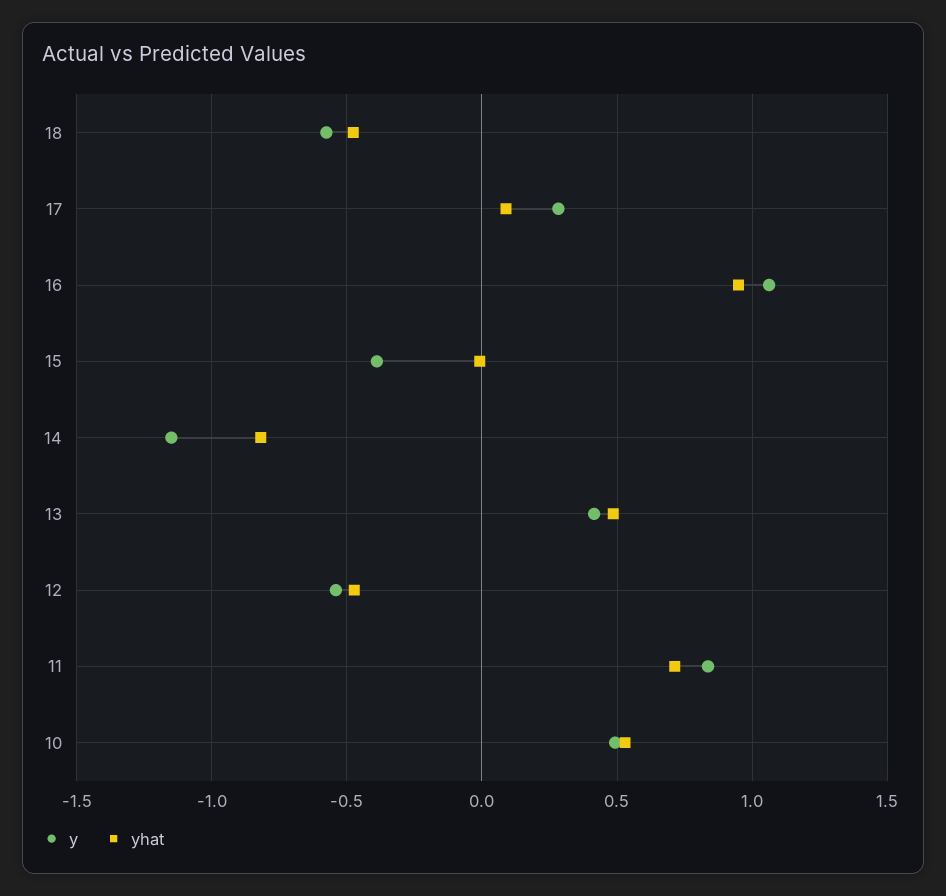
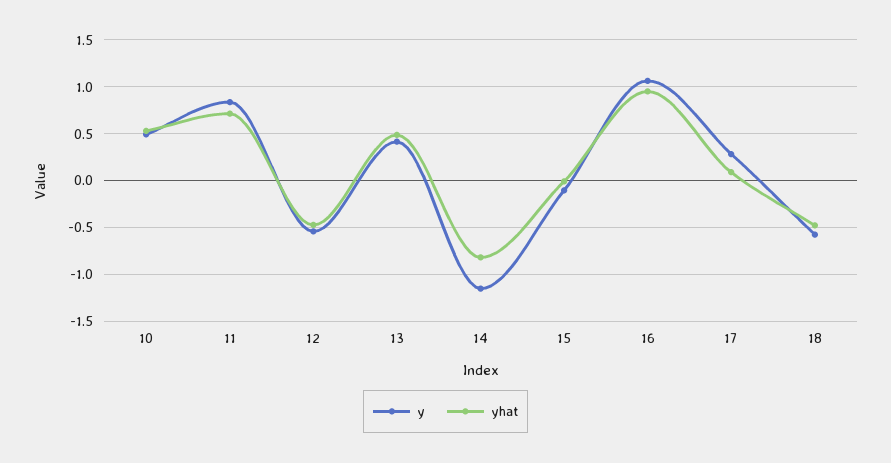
y, 15: -0.4 -> -0.1

